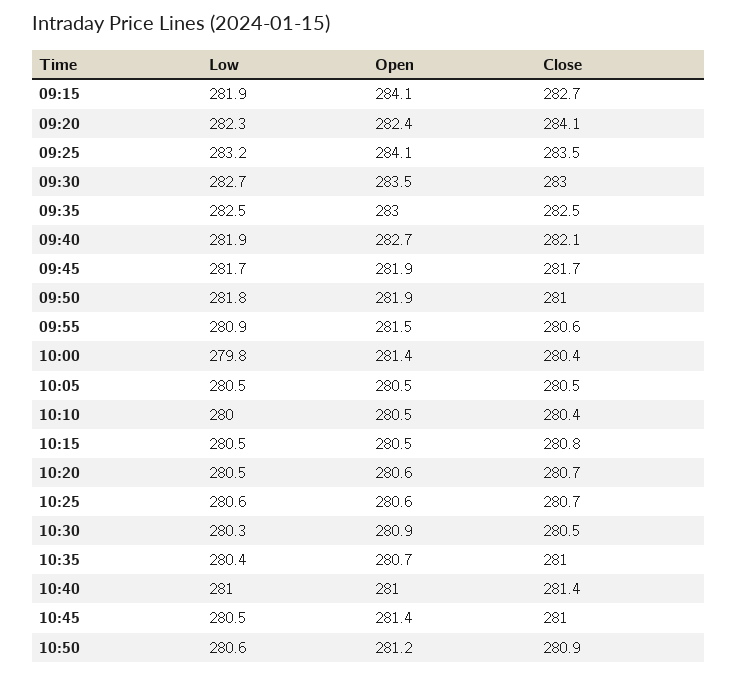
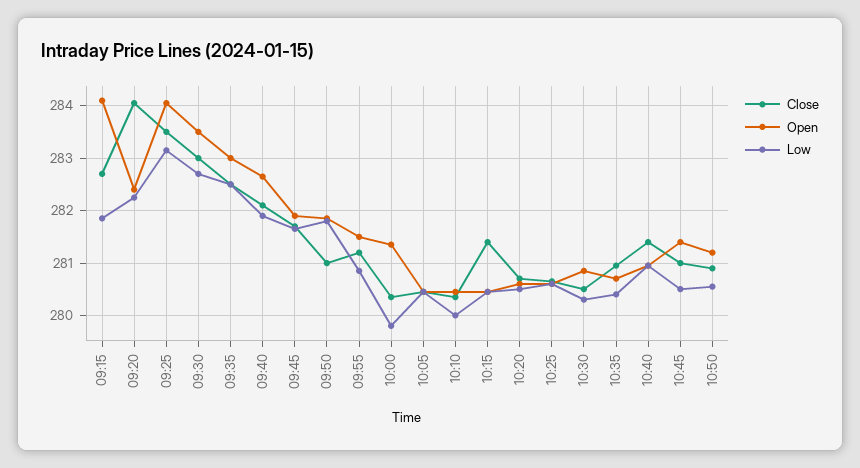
Close, 09:55: 280.6 -> 281.2
Close, 10:15: 280.8 -> 281.4

